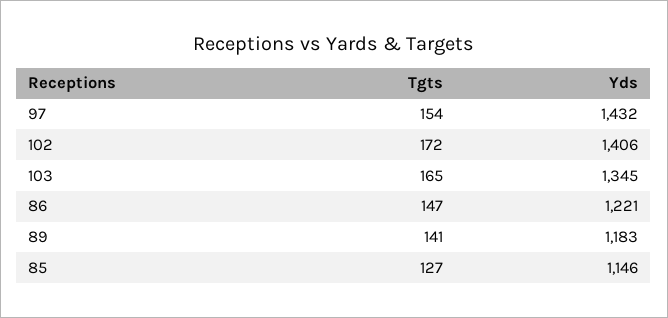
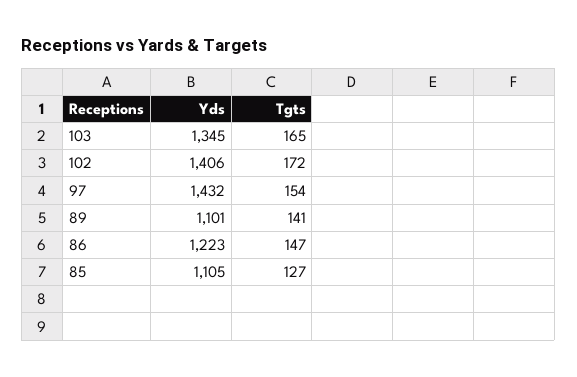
Yds, 86: 1221 -> 1223
Yds, 89: 1183 -> 1101
Yds, 85: 1146 -> 1105

